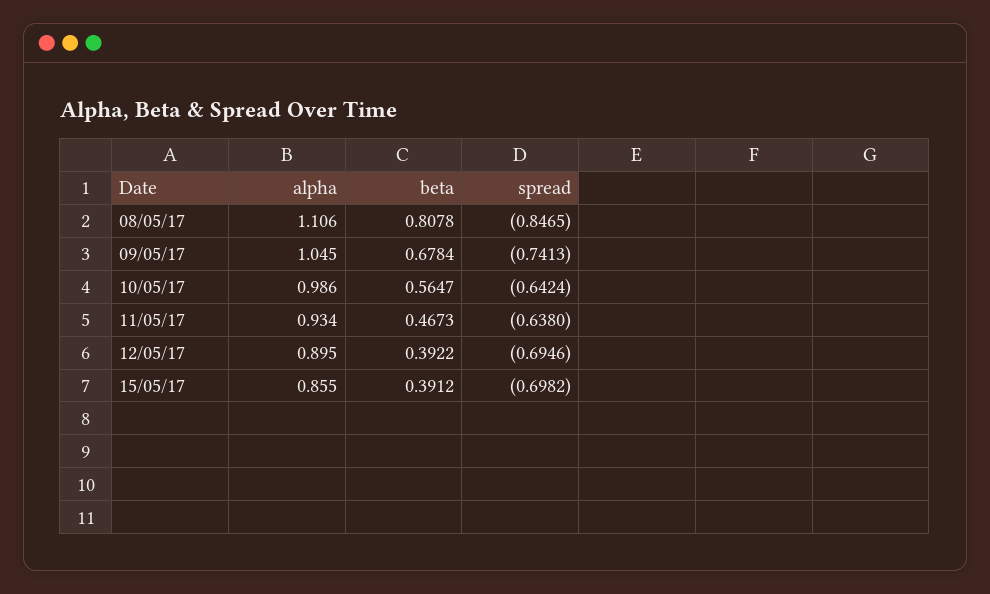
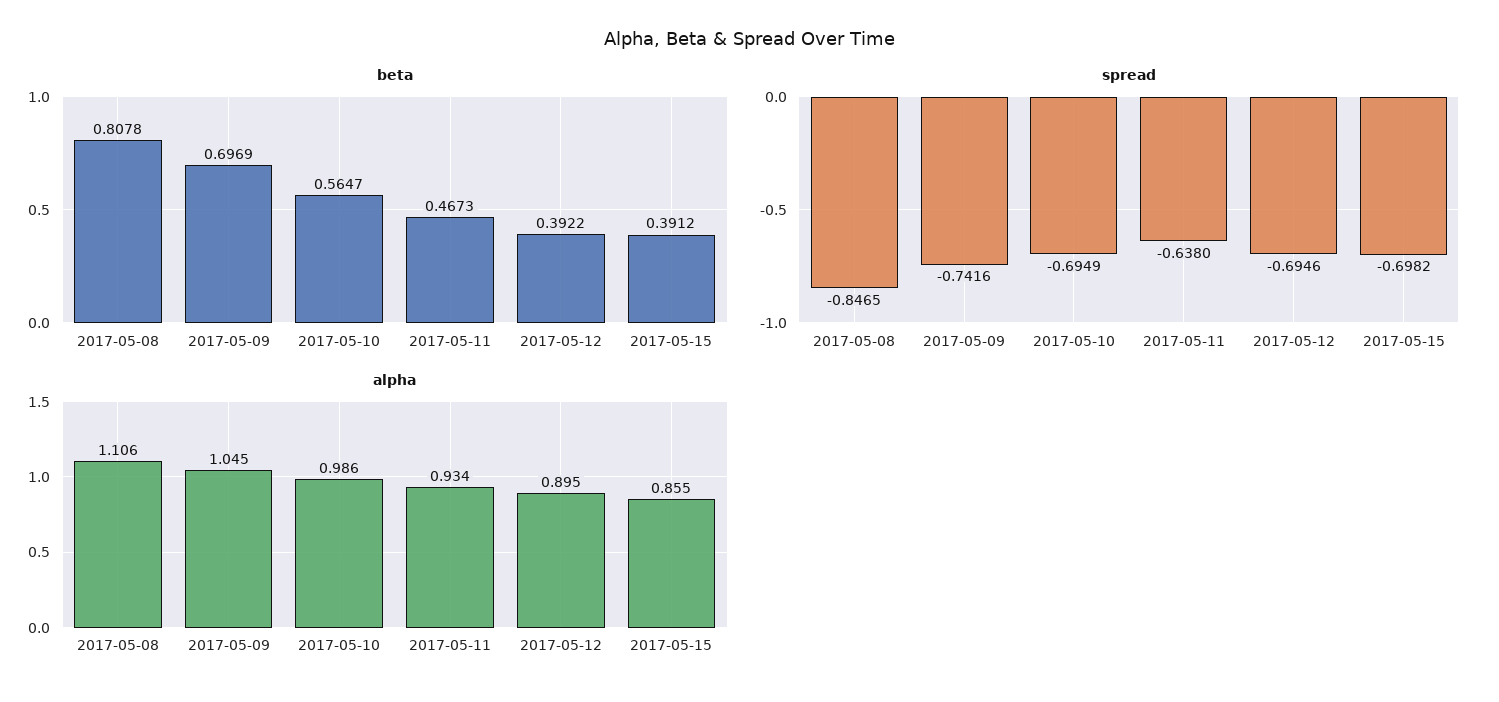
beta, 09/05/17: 0.6784 -> 0.6969
spread, 09/05/17: -0.7413 -> -0.7416
spread, 10/05/17: -0.6424 -> -0.6949

